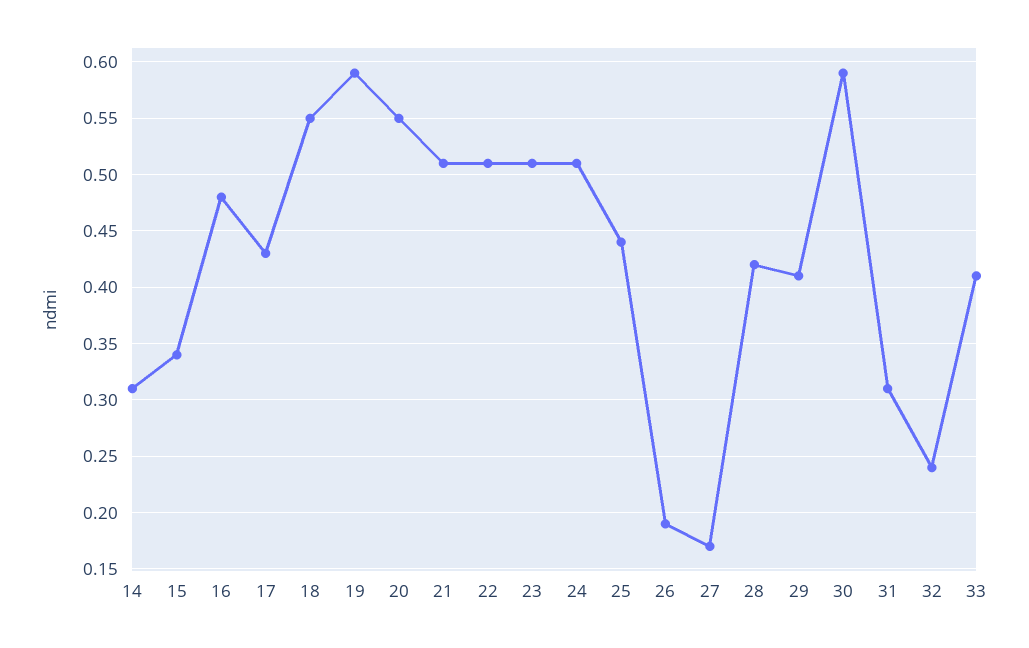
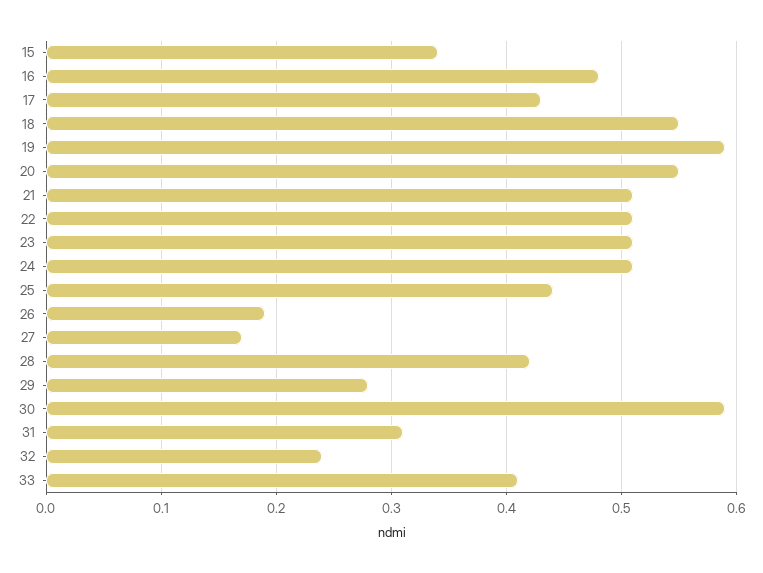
14: 0.31 -> none
29: 0.41 -> 0.28

